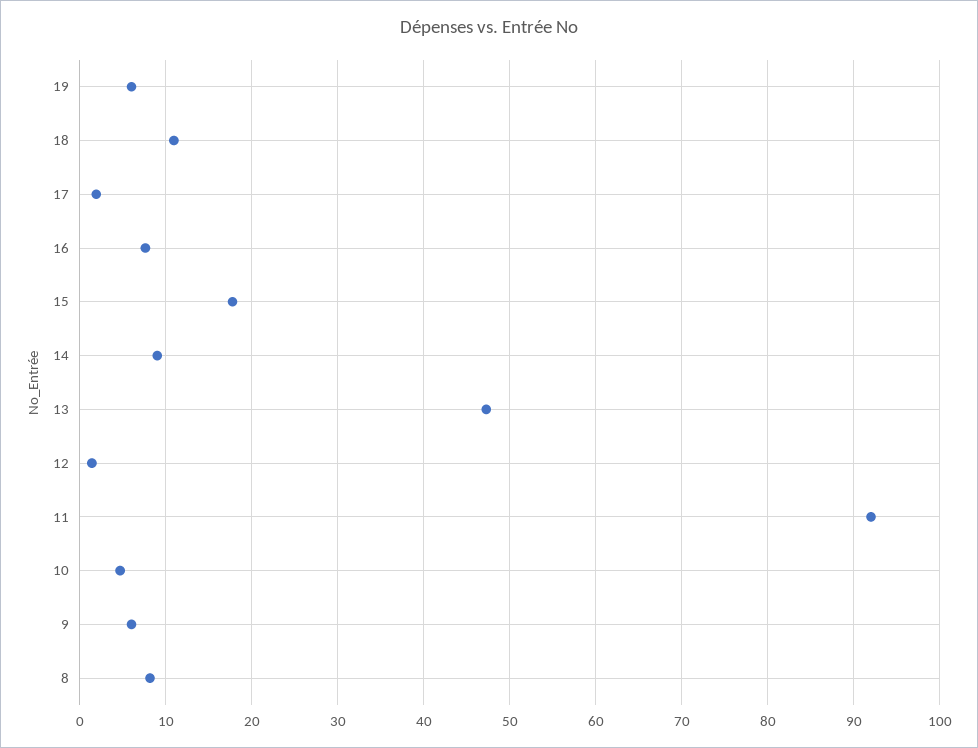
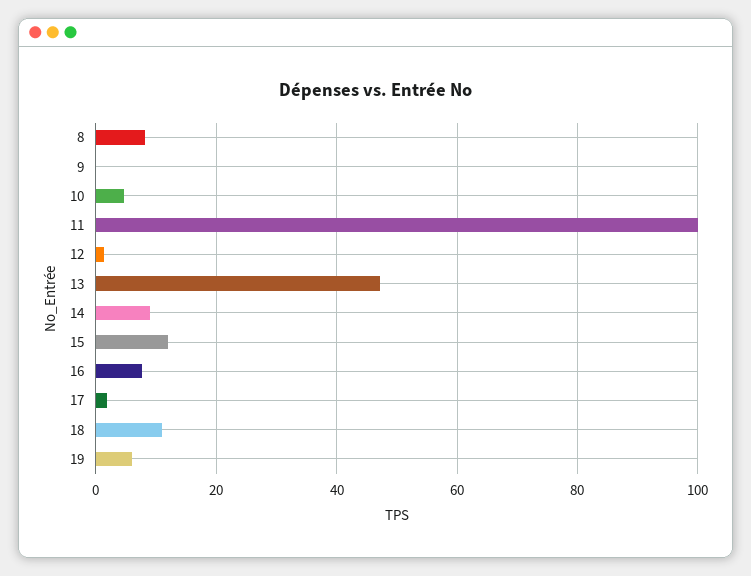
15: 18 -> 12
11: 92 -> 100
9: 6 -> 0

